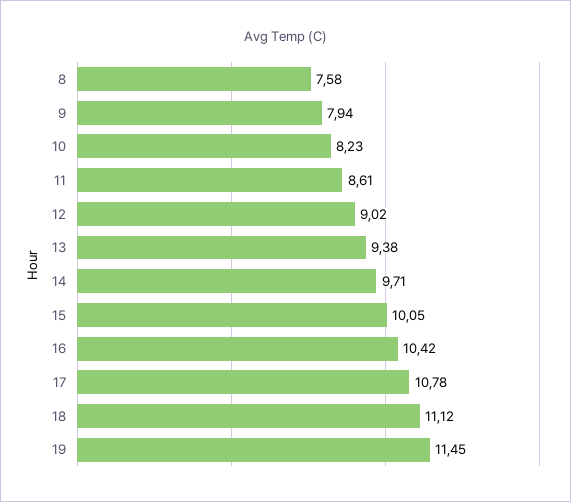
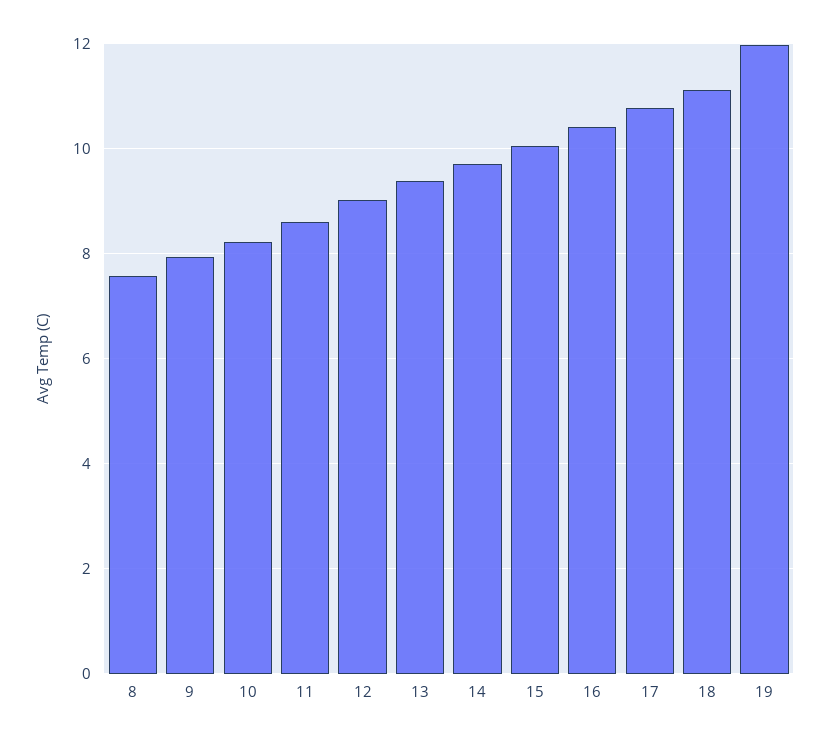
19: 11.45 -> 12

